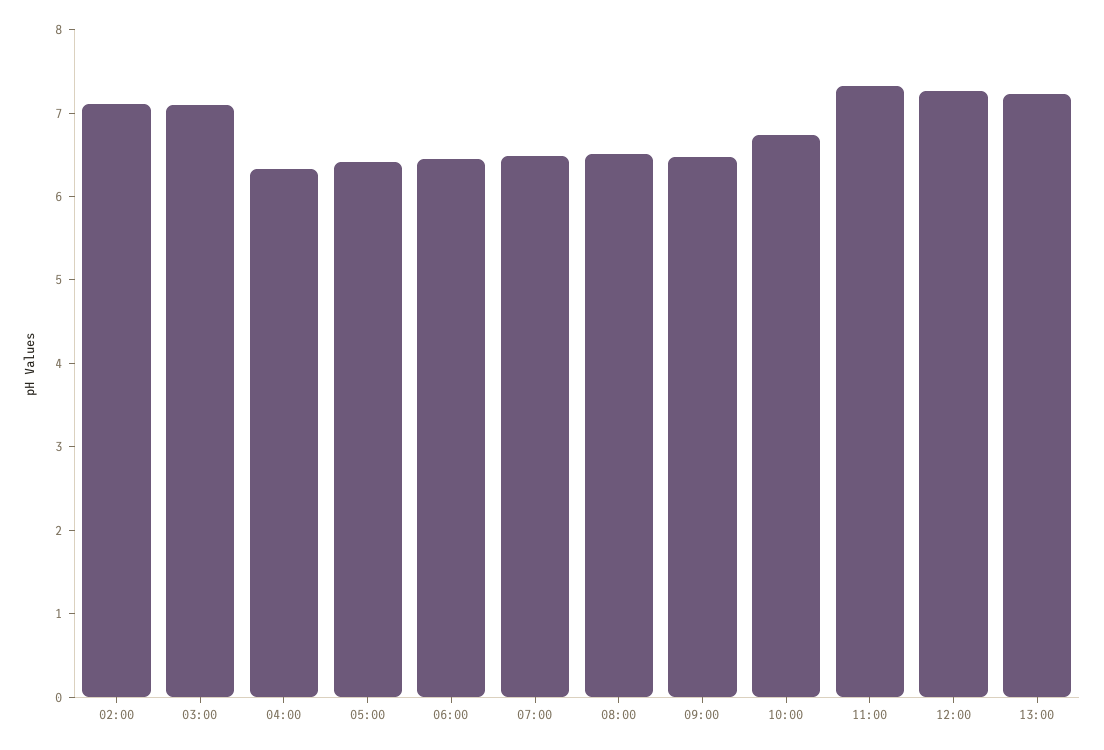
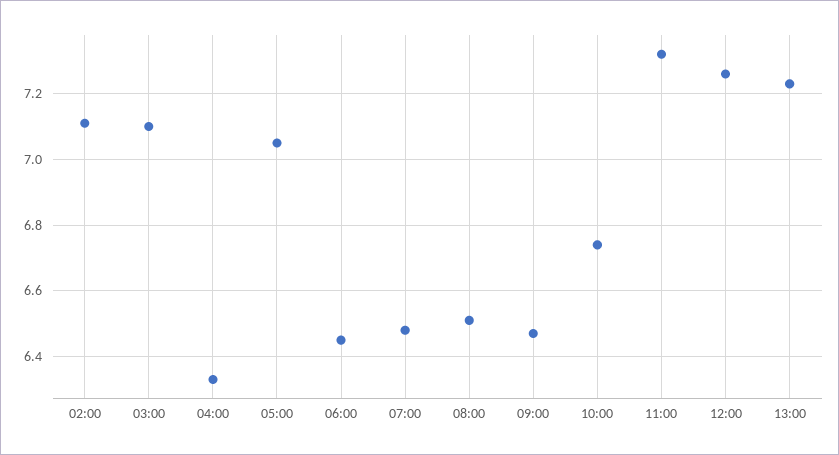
05:00: 6.4 -> 7.05

